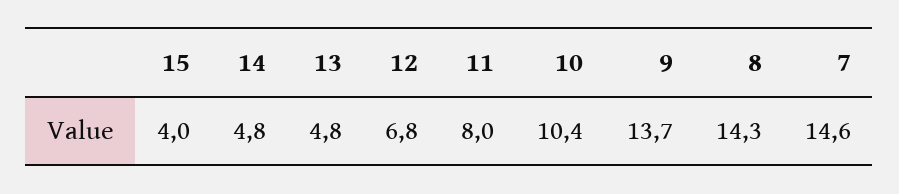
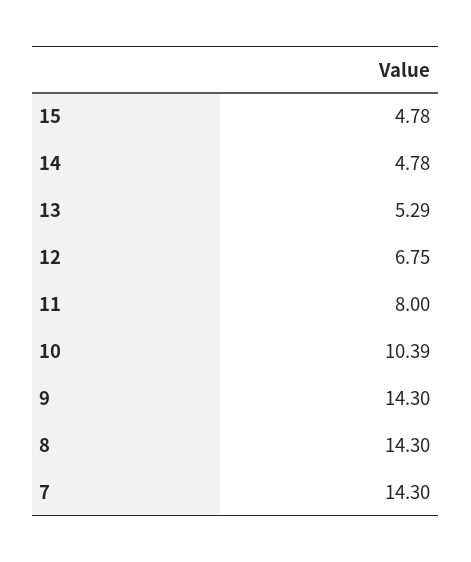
15: 4 -> 4.78
13: 4.8 -> 5.29
9: 13.7 -> 14.3
7: 14.6 -> 14.3

